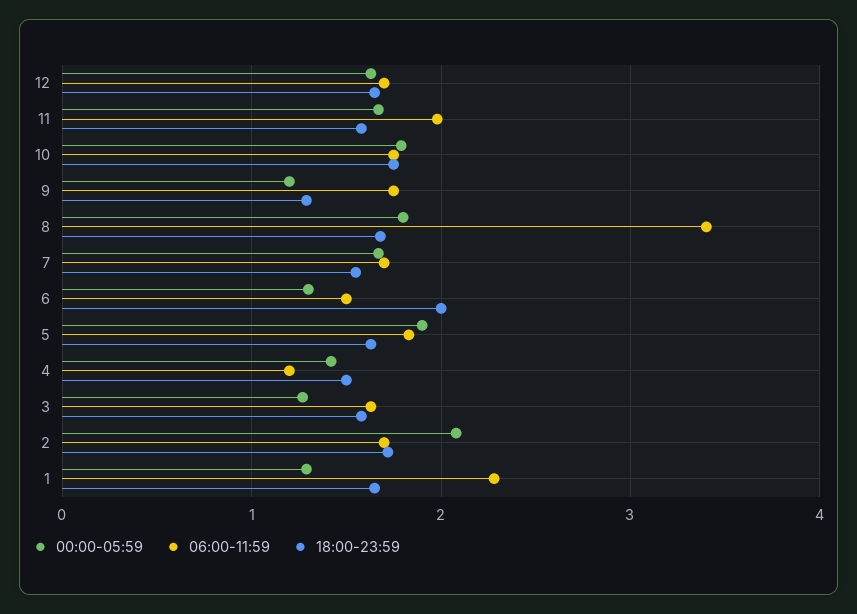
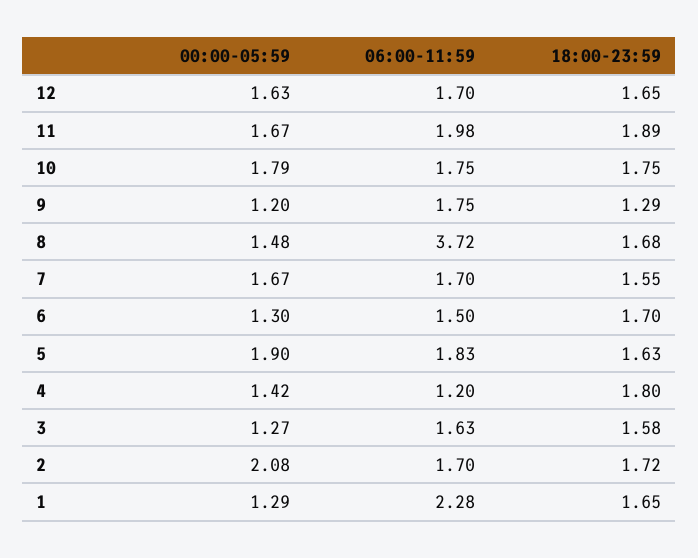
18:00-23:59, 11: 1.6 -> 1.89
00:00-05:59, 8: 1.8 -> 1.48
06:00-11:59, 8: 3.4 -> 3.72
18:00-23:59, 6: 2 -> 1.7
18:00-23:59, 4: 1.5 -> 1.8

